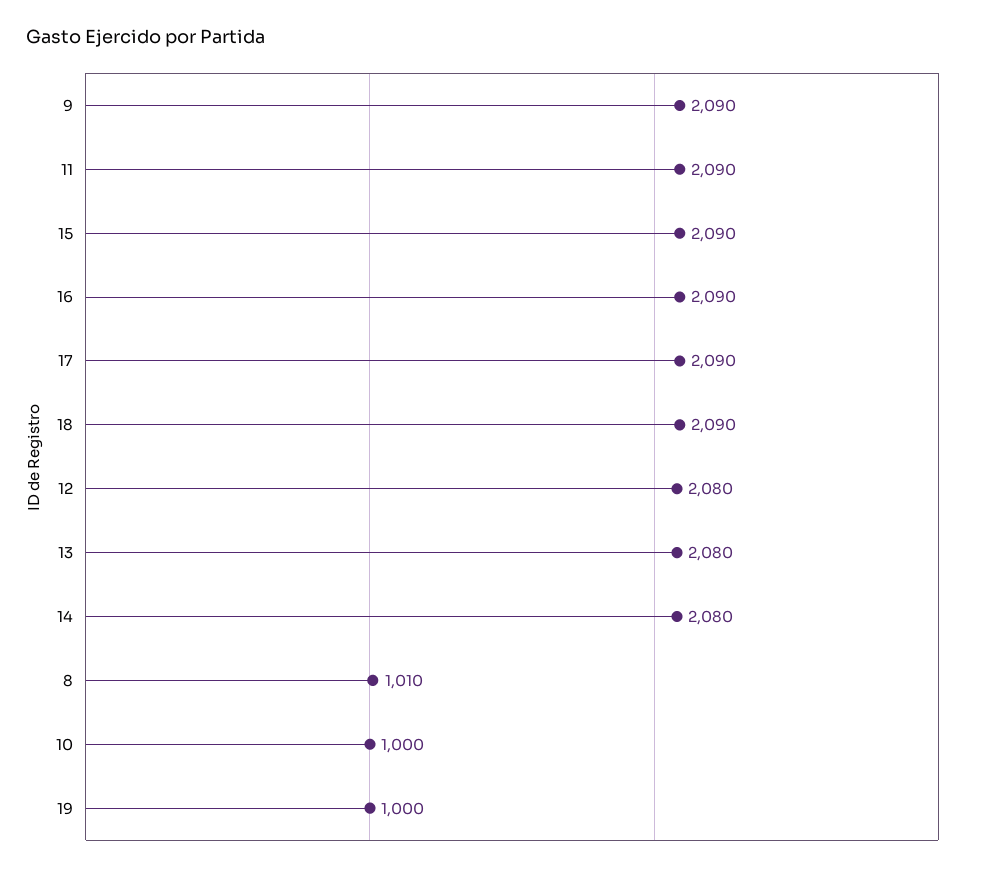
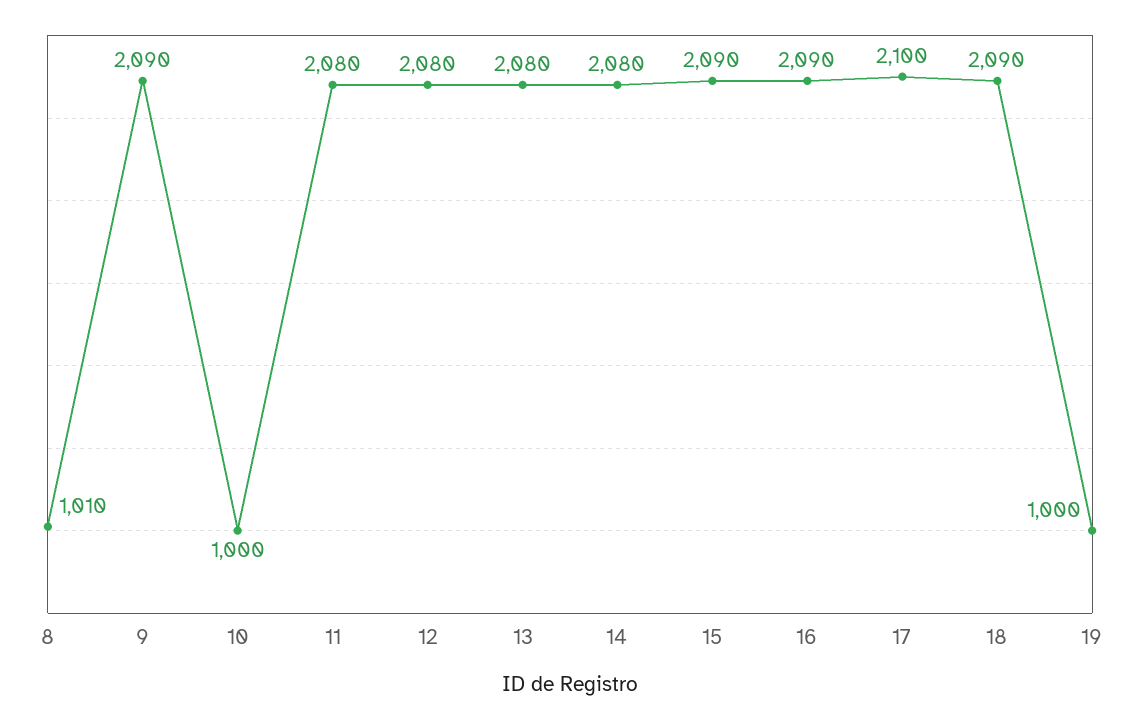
11: 2090 -> 2080
17: 2090 -> 2100

